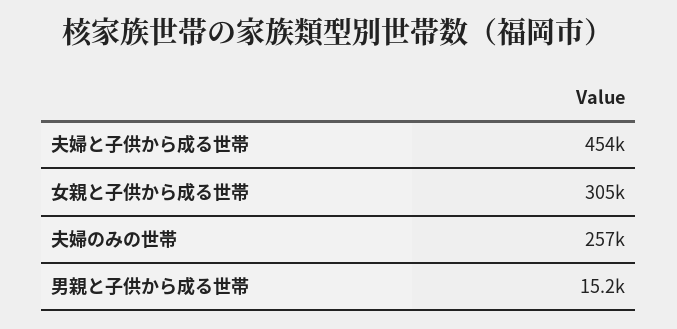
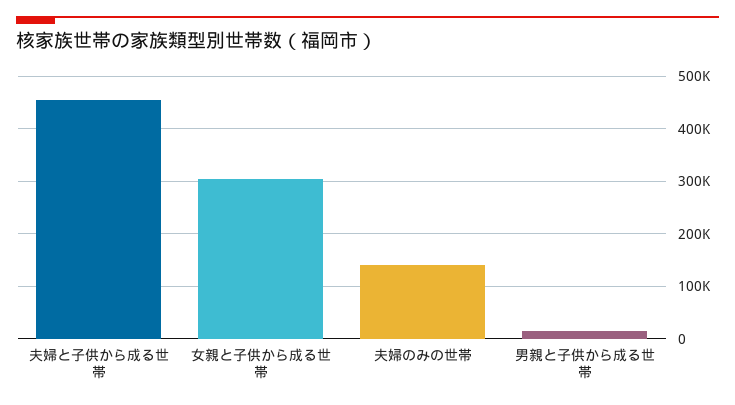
夫婦のみの世帯: 257000 -> 140000

